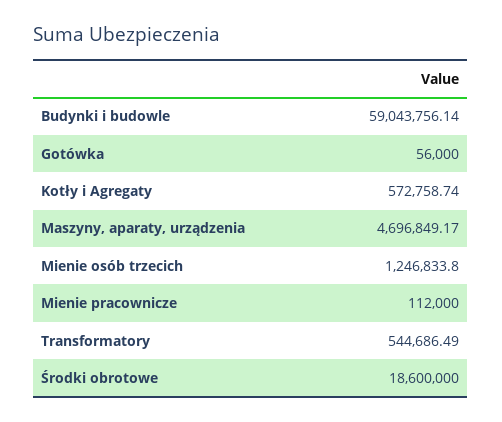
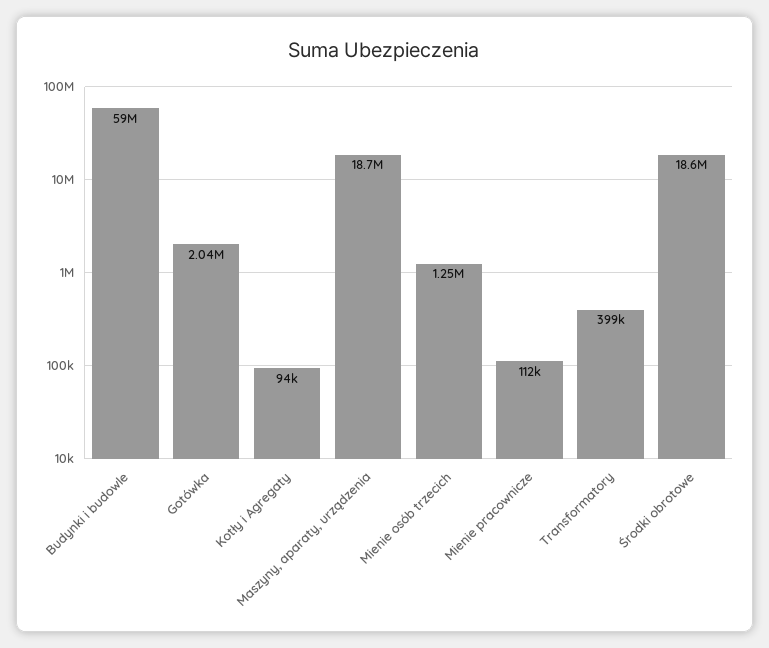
Gotówka: 56000 -> 2040000
Kotły i Agregaty: 572758.74 -> 94000
Maszyny, aparaty, urządzenia: 4696849.17 -> 18700000
Transformatory: 544686.49 -> 399000

